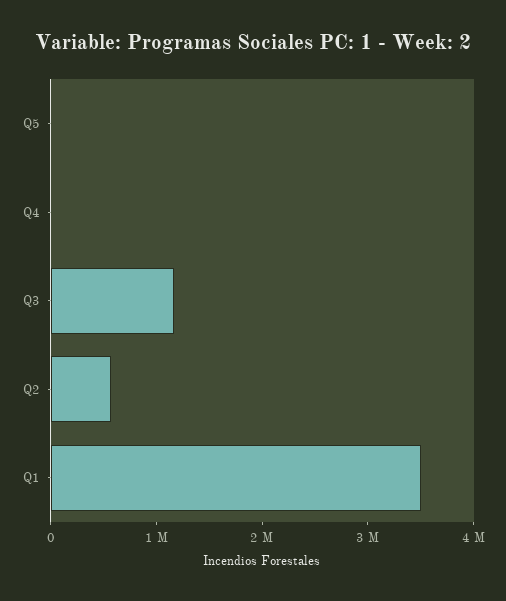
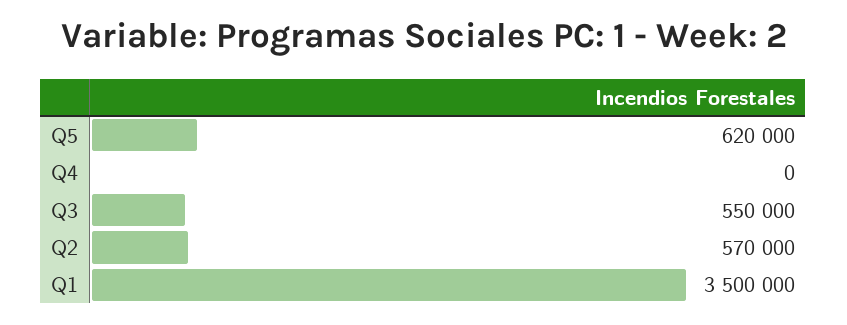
Q5: 0 -> 620000
Q3: 1200000 -> 550000

